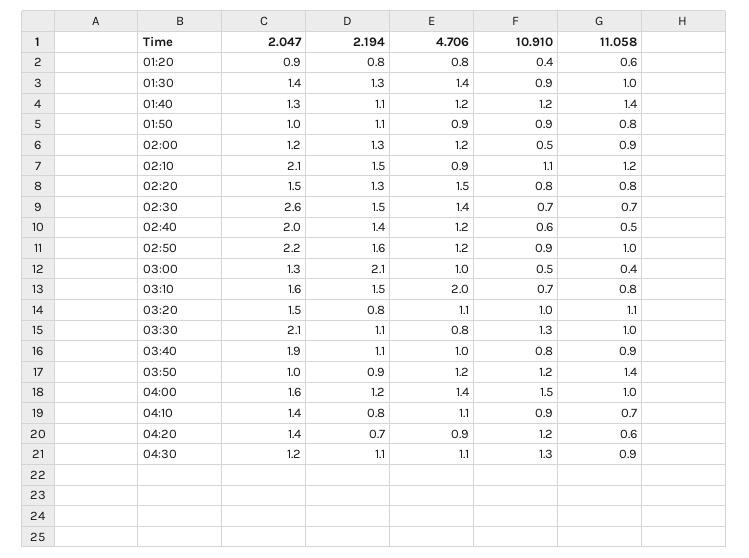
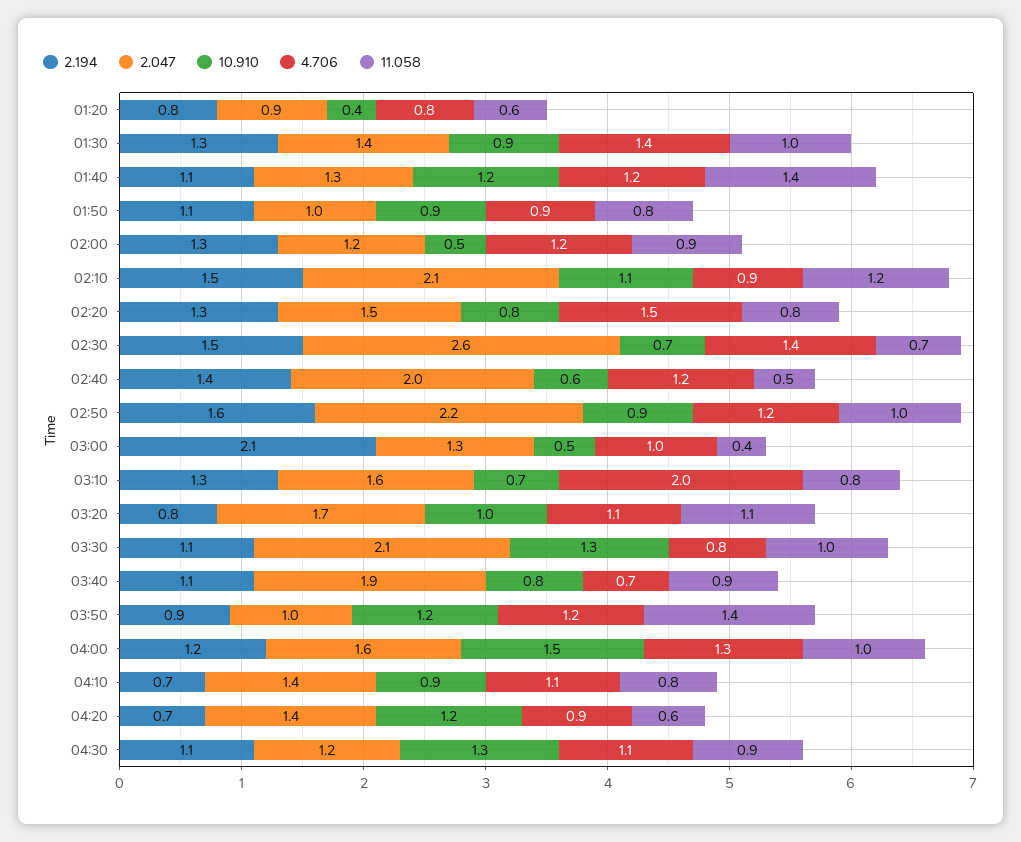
2.194, 03:10: 1.5 -> 1.3
2.047, 03:20: 1.5 -> 1.7
4.706, 03:40: 1 -> 0.7
4.706, 04:00: 1.4 -> 1.3
2.194, 04:10: 0.8 -> 0.7
11.058, 04:10: 0.7 -> 0.8

